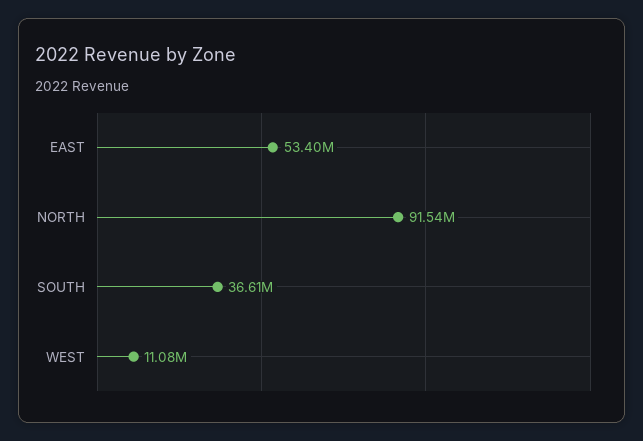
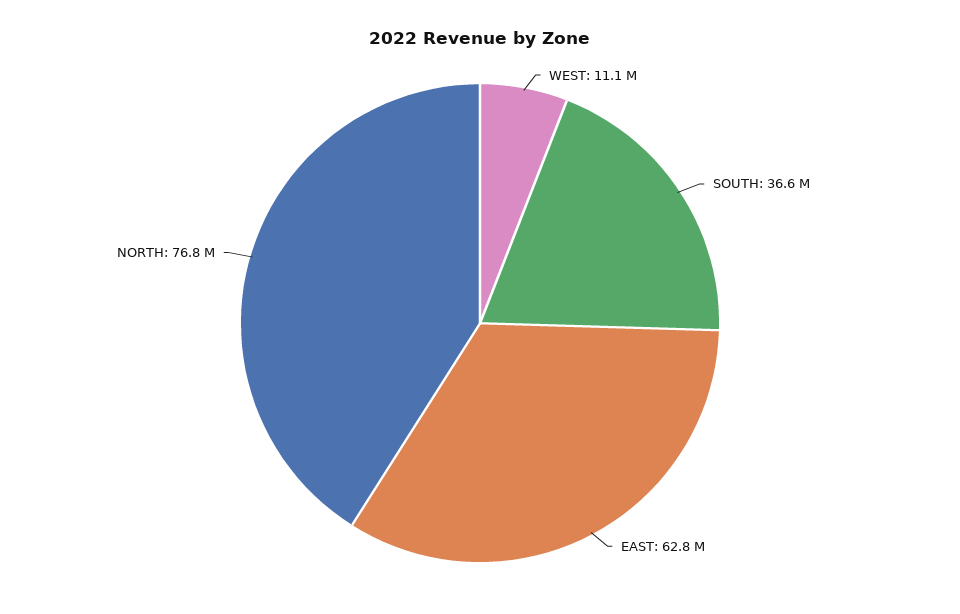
EAST: 53400000 -> 62800000
NORTH: 91540000 -> 76800000

